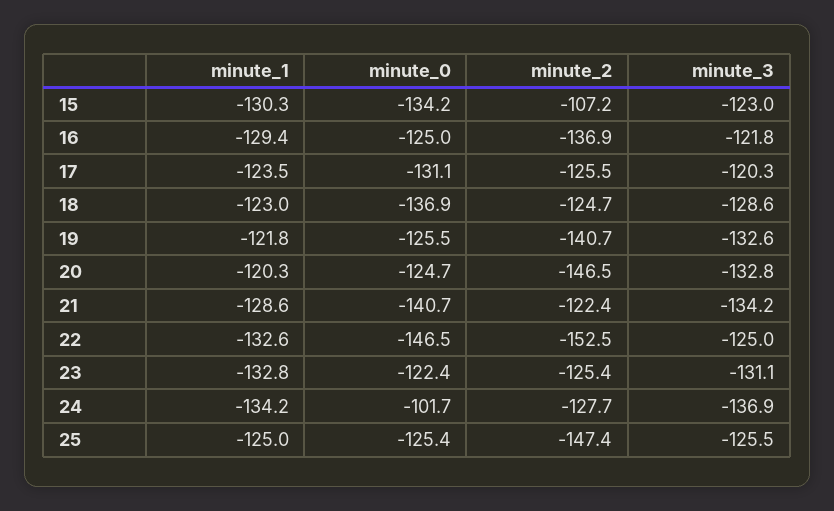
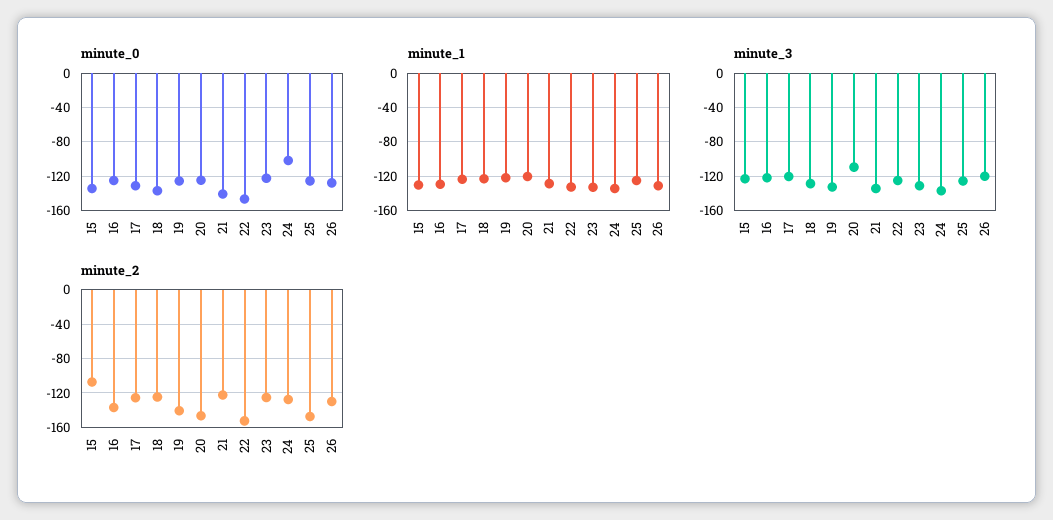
minute_3, 20: -132.8 -> -110
minute_0, 26: none -> -130
minute_1, 26: none -> -130
minute_3, 26: none -> -120
minute_2, 26: none -> -130

